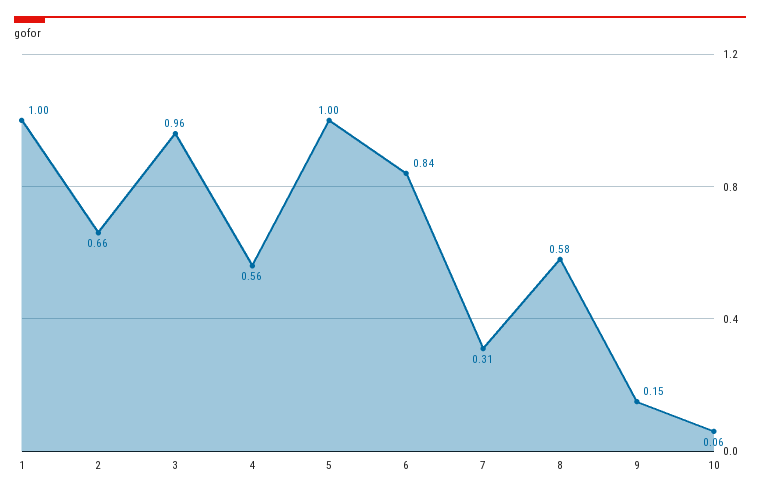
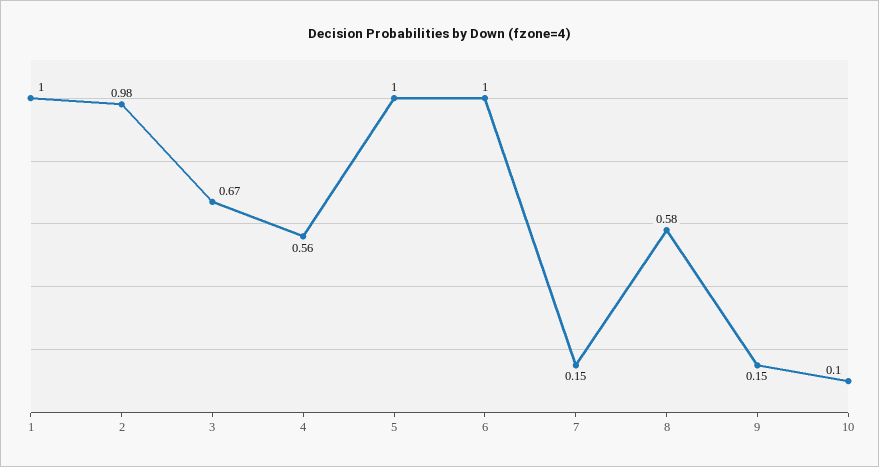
2: 0.66 -> 0.98
3: 0.96 -> 0.67
6: 0.84 -> 1
7: 0.31 -> 0.15
10: 0.06 -> 0.1

